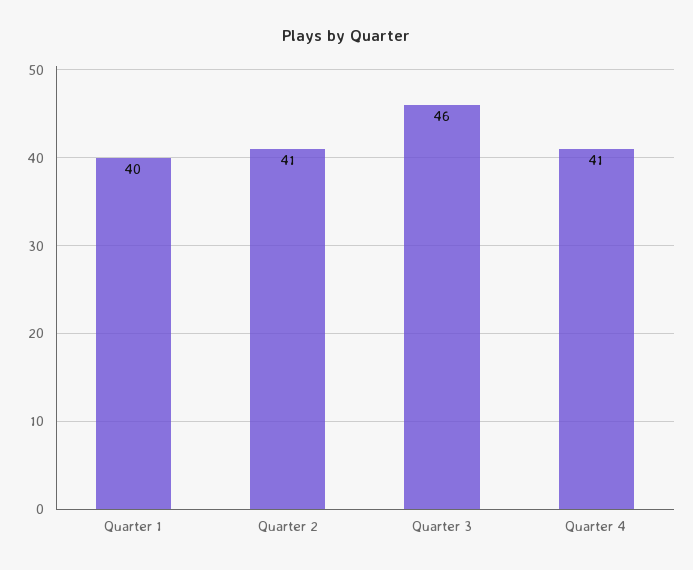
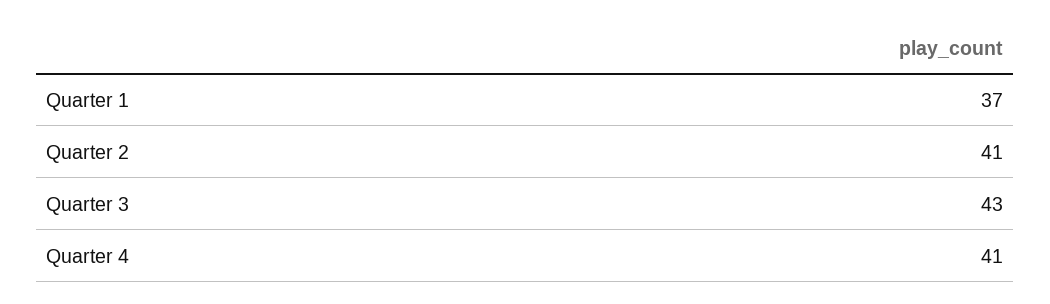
Quarter 1: 40 -> 37
Quarter 3: 46 -> 43

